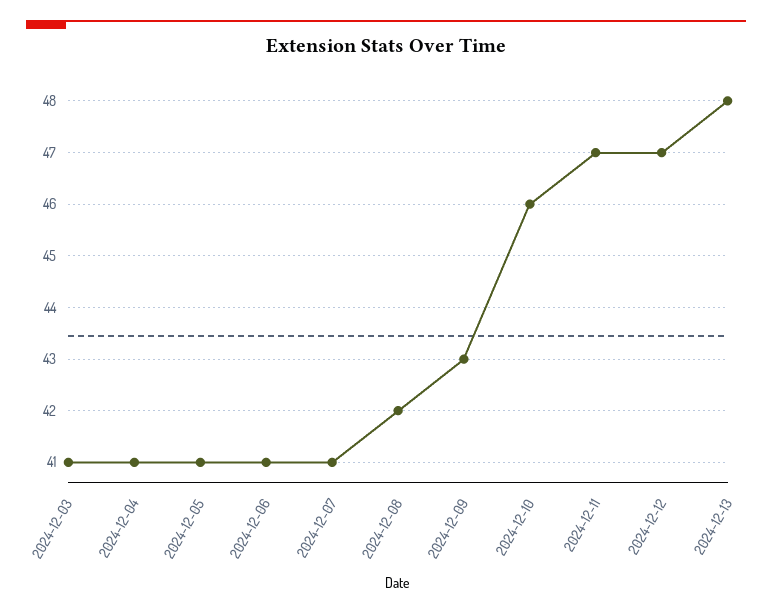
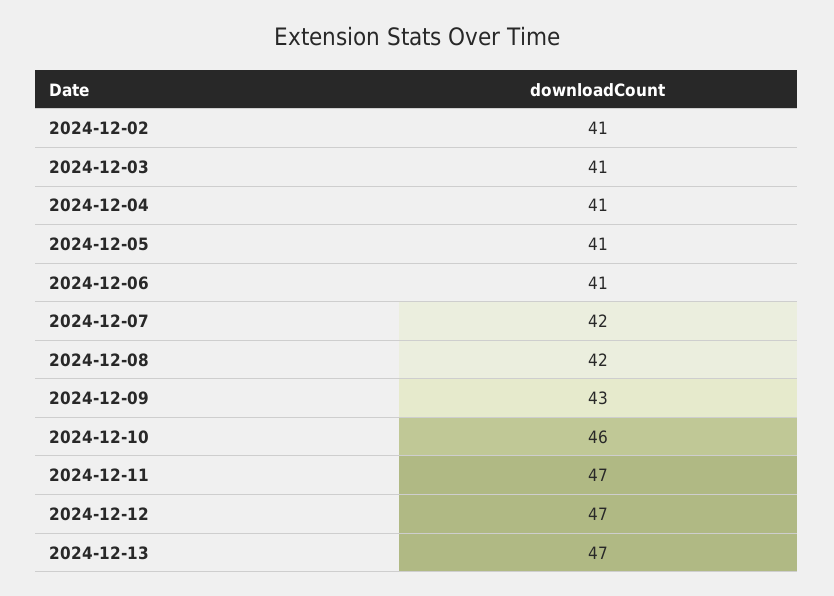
2024-12-07: 41 -> 42
2024-12-13: 48 -> 47
2024-12-02: none -> 41

